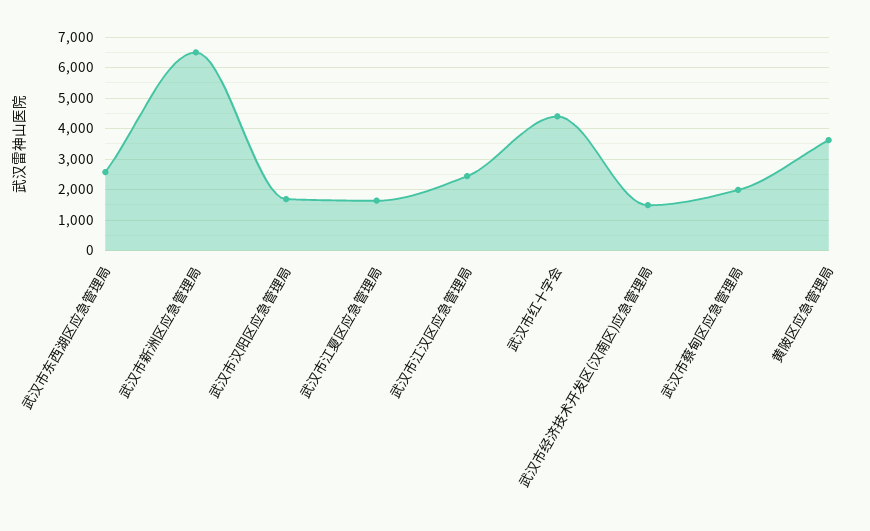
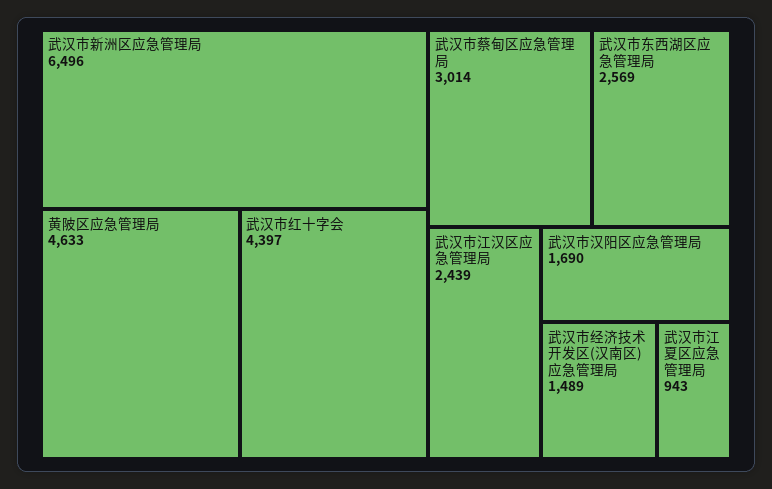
武汉市江夏区应急管理局: 1600 -> 943
武汉市蔡甸区应急管理局: 2000 -> 3014
黄陂区应急管理局: 3600 -> 4633

